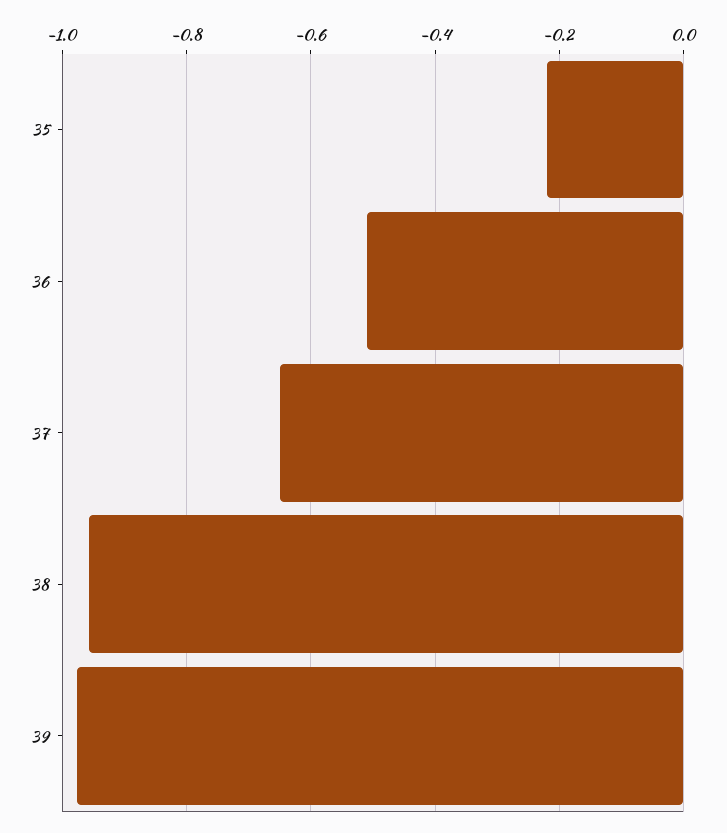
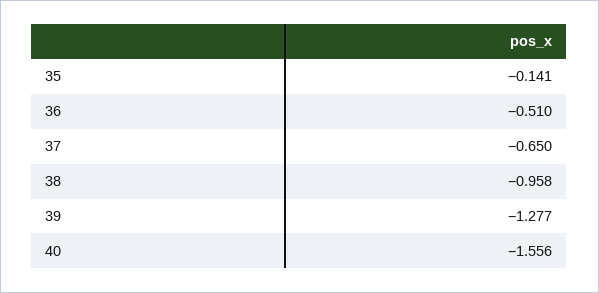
35: -0.22 -> -0.141
39: -0.98 -> -1.277
40: none -> -1.556

